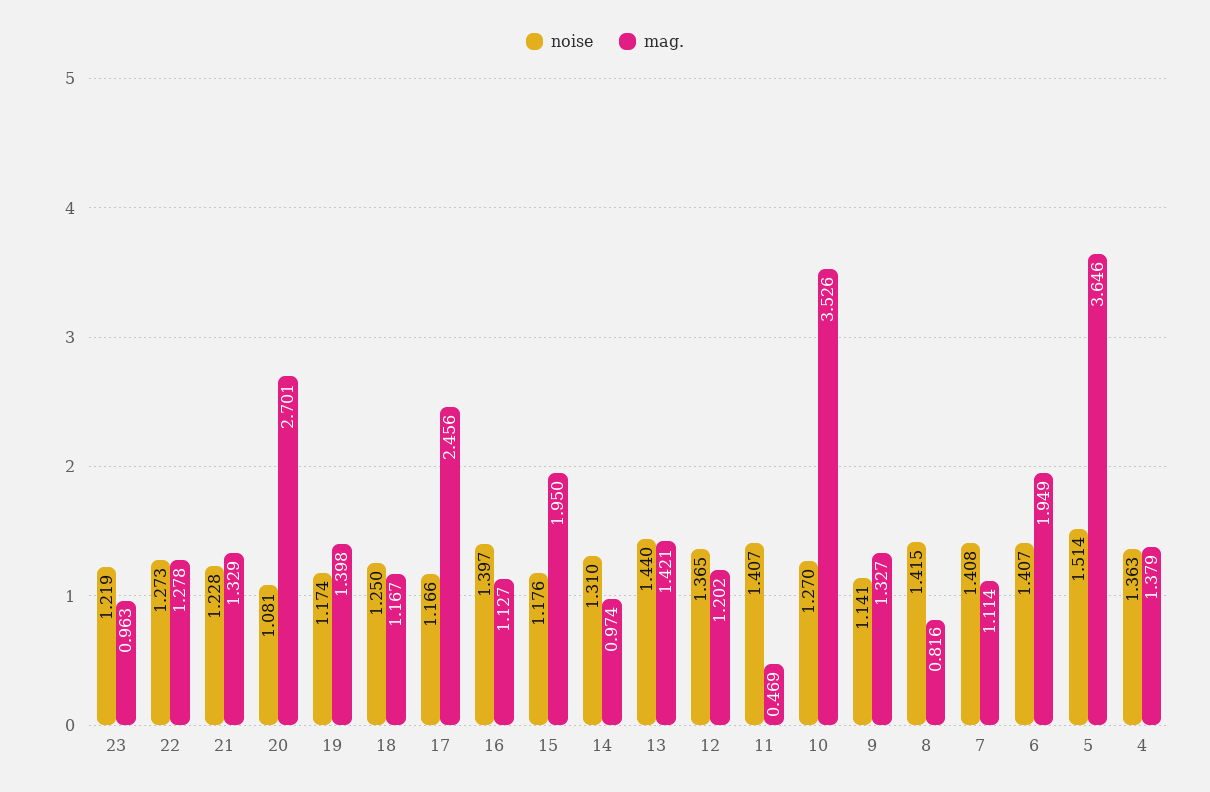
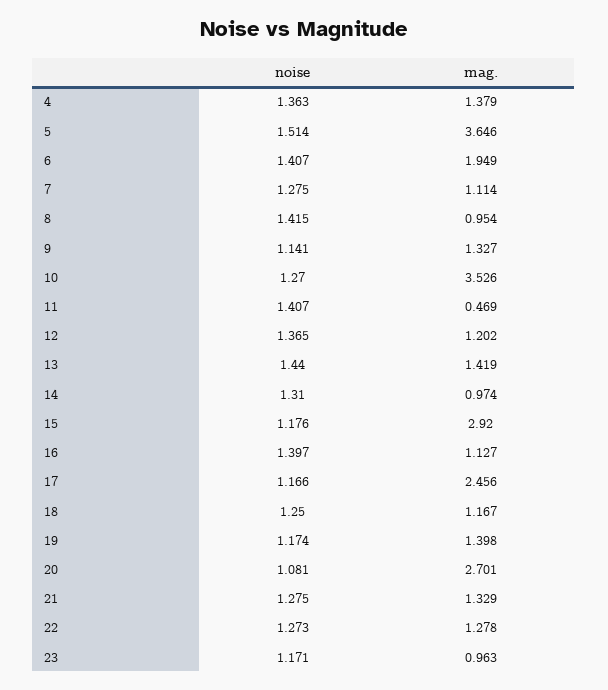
noise, 23: 1.219 -> 1.171
noise, 21: 1.228 -> 1.275
mag., 15: 1.95 -> 2.92
mag., 13: 1.421 -> 1.419
mag., 8: 0.816 -> 0.954
noise, 7: 1.408 -> 1.275

